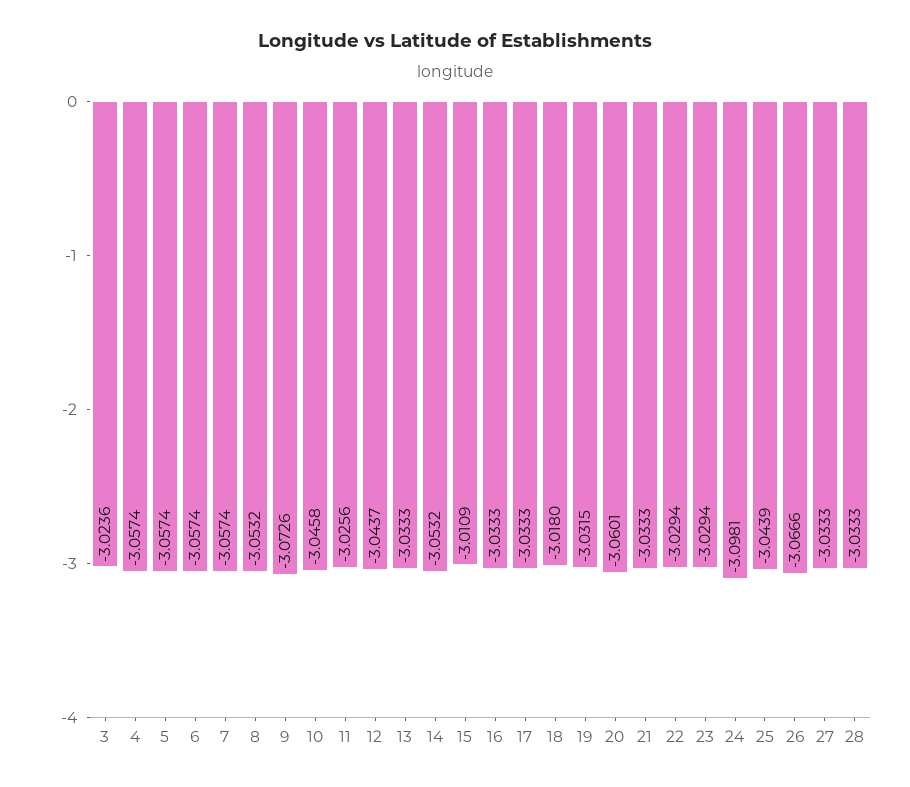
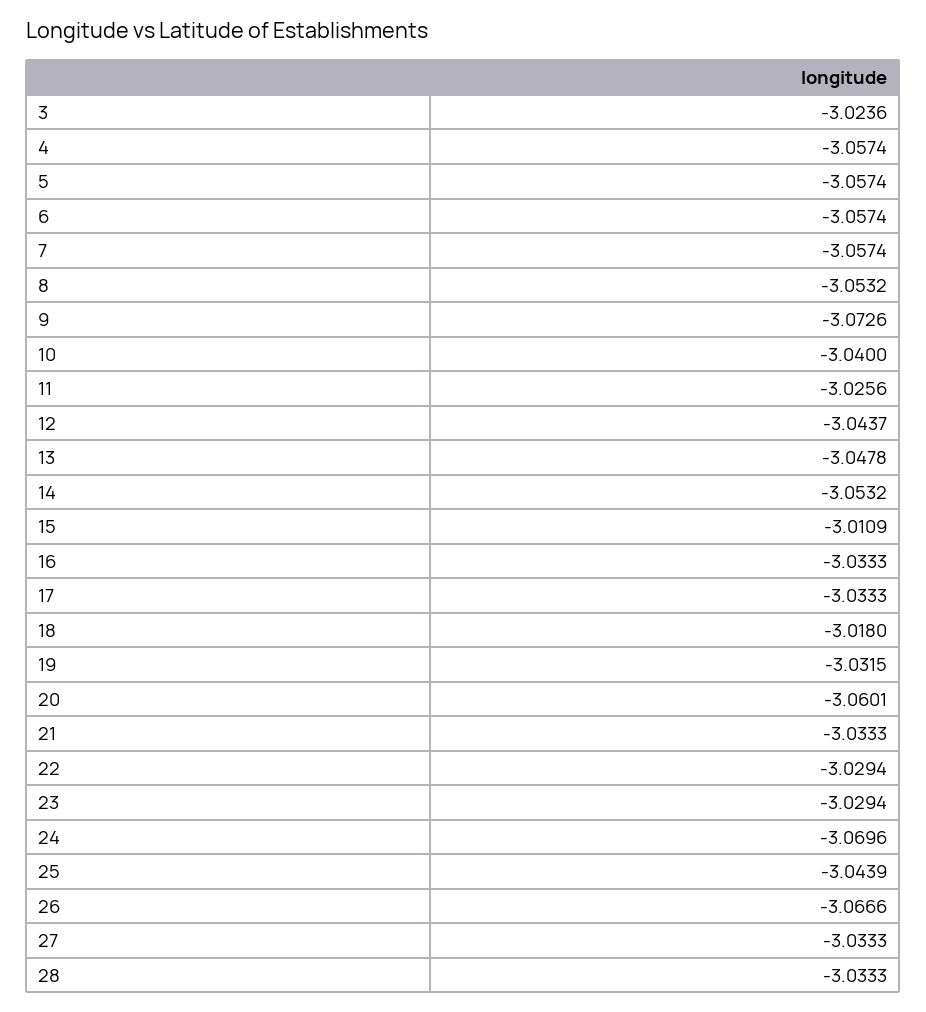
10: -3.0458 -> -3.04
13: -3.0333 -> -3.0478
24: -3.0981 -> -3.0696

